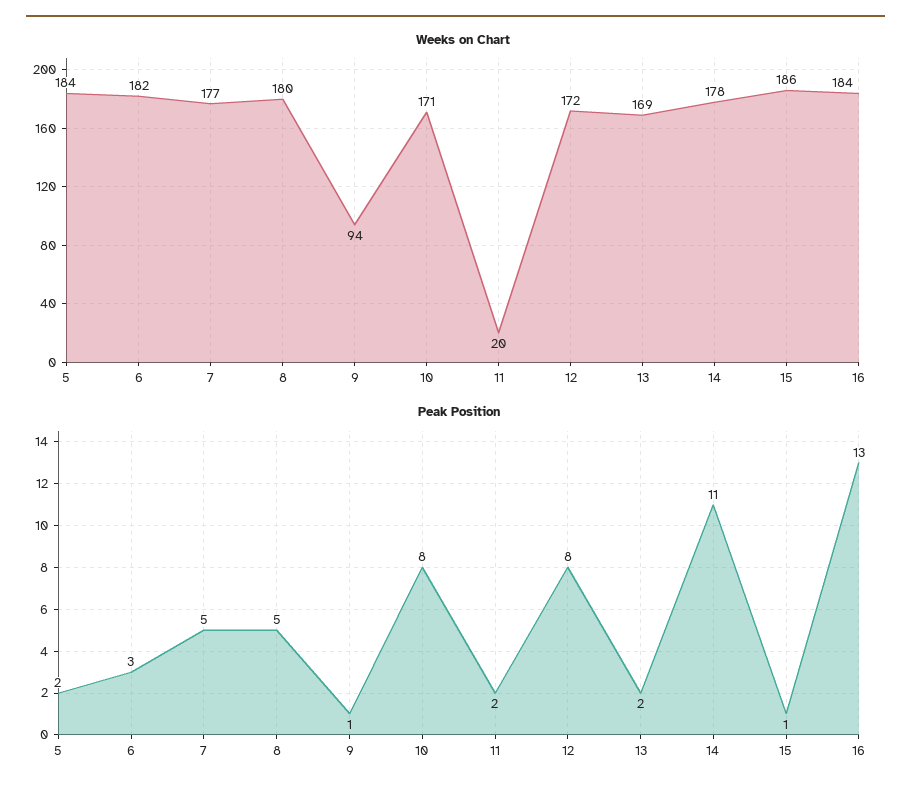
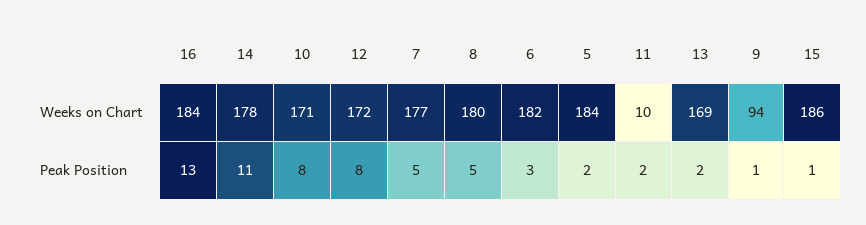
Weeks on Chart, 11: 20 -> 10

